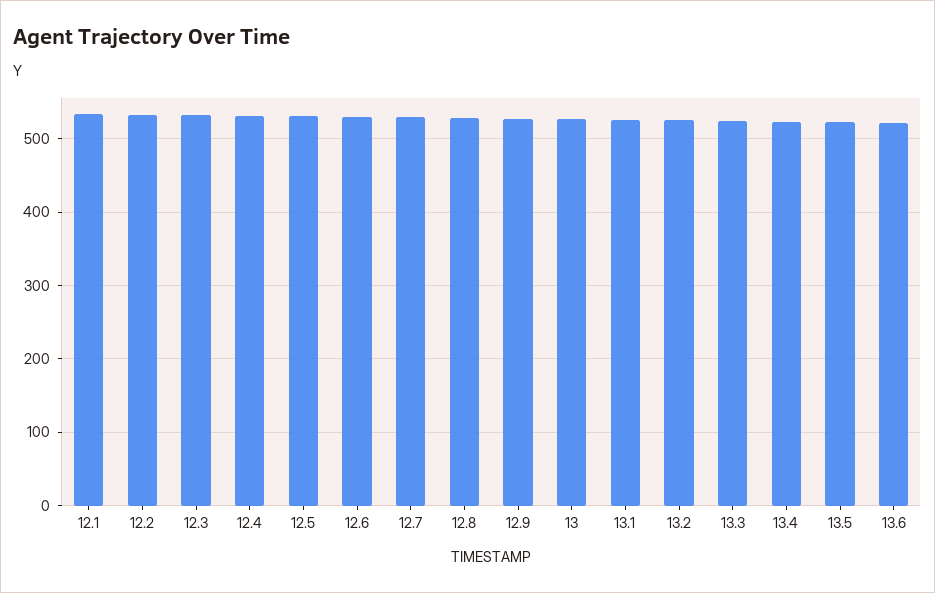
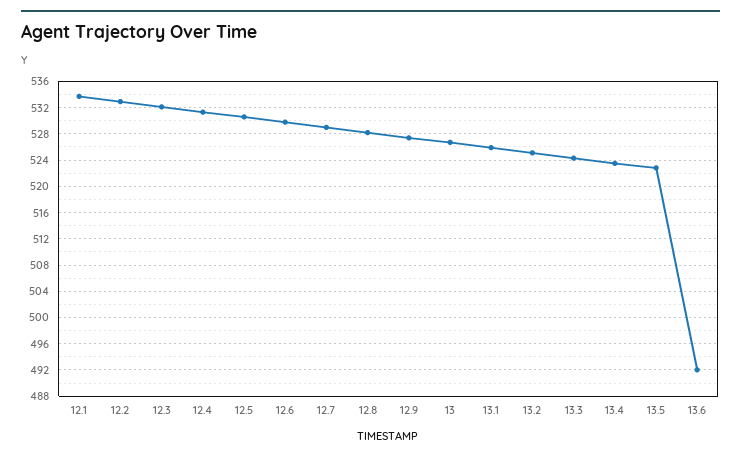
13.6: 520 -> 492

